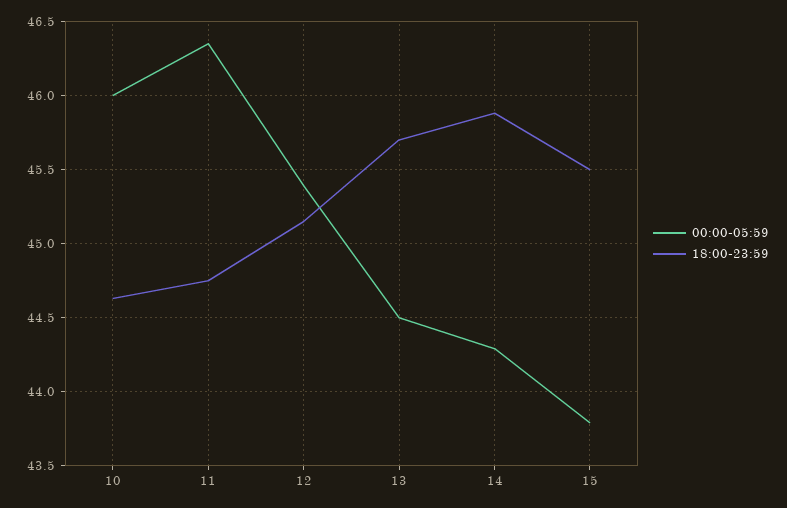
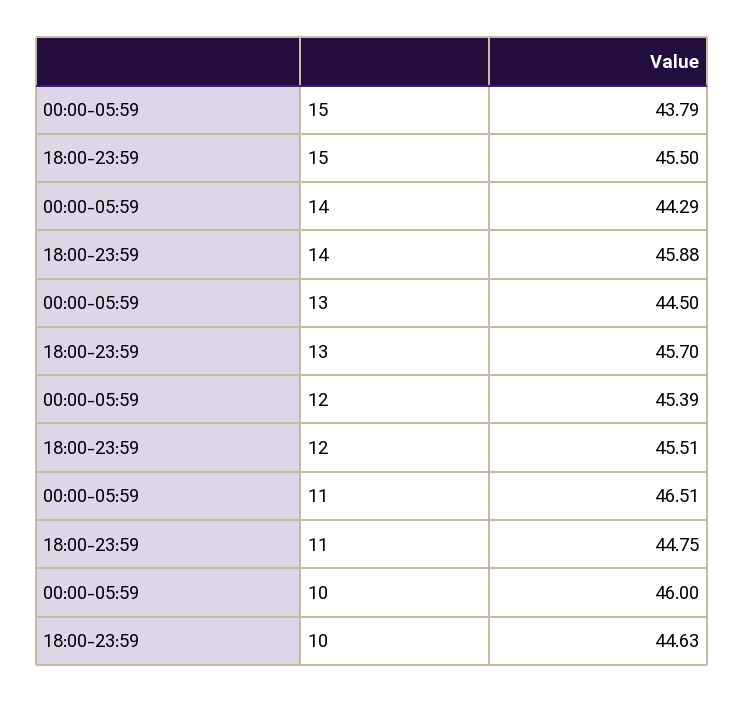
00:00-05:59, 11: 46.35 -> 46.51
18:00-23:59, 12: 45.15 -> 45.51

